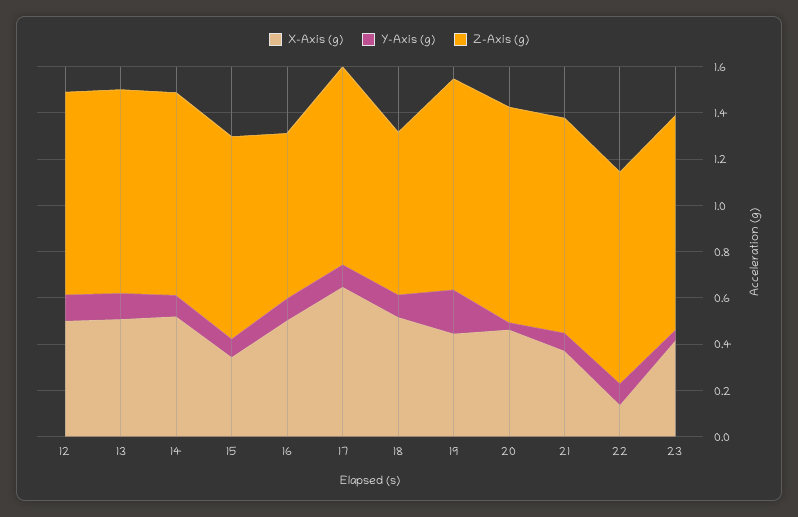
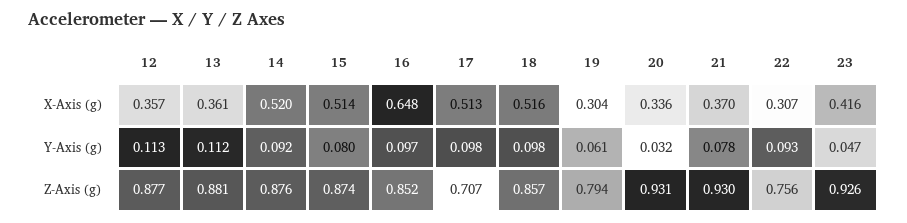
X-Axis (g), 12: 0.5 -> 0.357
X-Axis (g), 13: 0.5 -> 0.361
X-Axis (g), 15: 0.35 -> 0.514
X-Axis (g), 16: 0.5 -> 0.648
Z-Axis (g), 16: 0.7 -> 0.852
X-Axis (g), 17: 0.65 -> 0.513
Z-Axis (g), 17: 0.85 -> 0.707
Z-Axis (g), 18: 0.7 -> 0.857
X-Axis (g), 19: 0.45 -> 0.304
Y-Axis (g), 19: 0.2 -> 0.061
Z-Axis (g), 19: 0.9 -> 0.794
X-Axis (g), 20: 0.45 -> 0.336
X-Axis (g), 22: 0.15 -> 0.307
Z-Axis (g), 22: 0.9 -> 0.756

